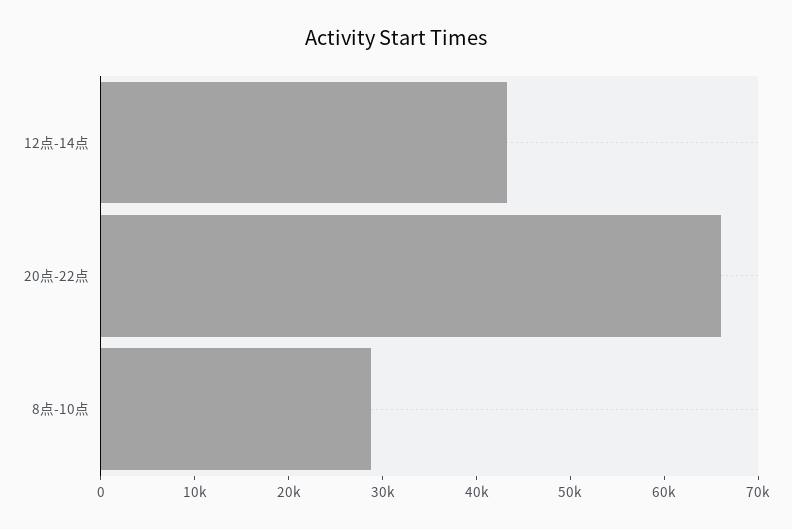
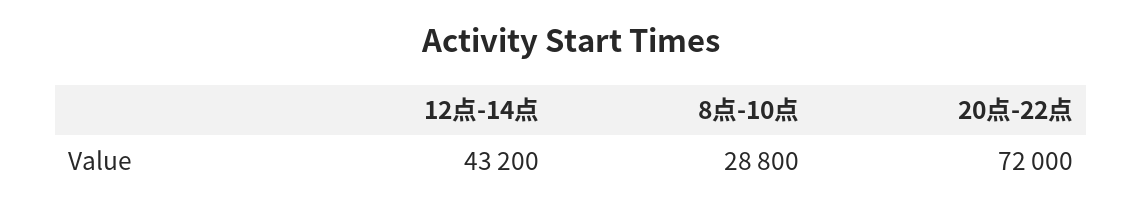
20点-22点: 66000 -> 72000

